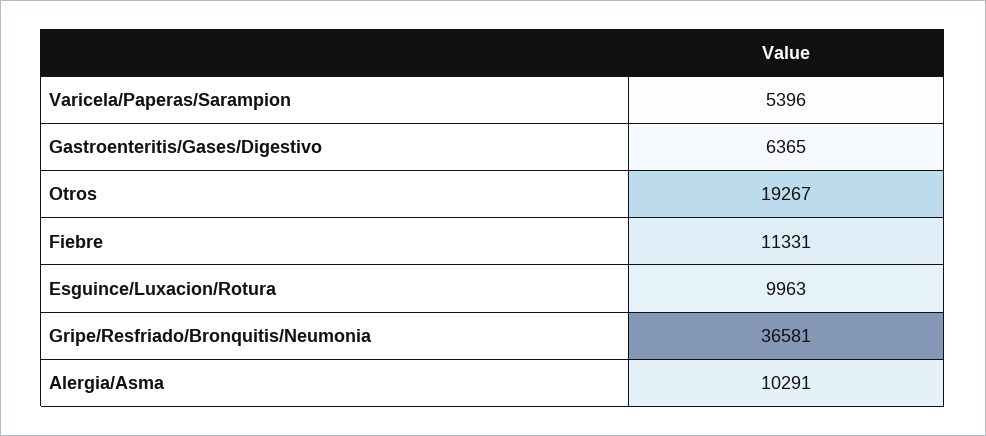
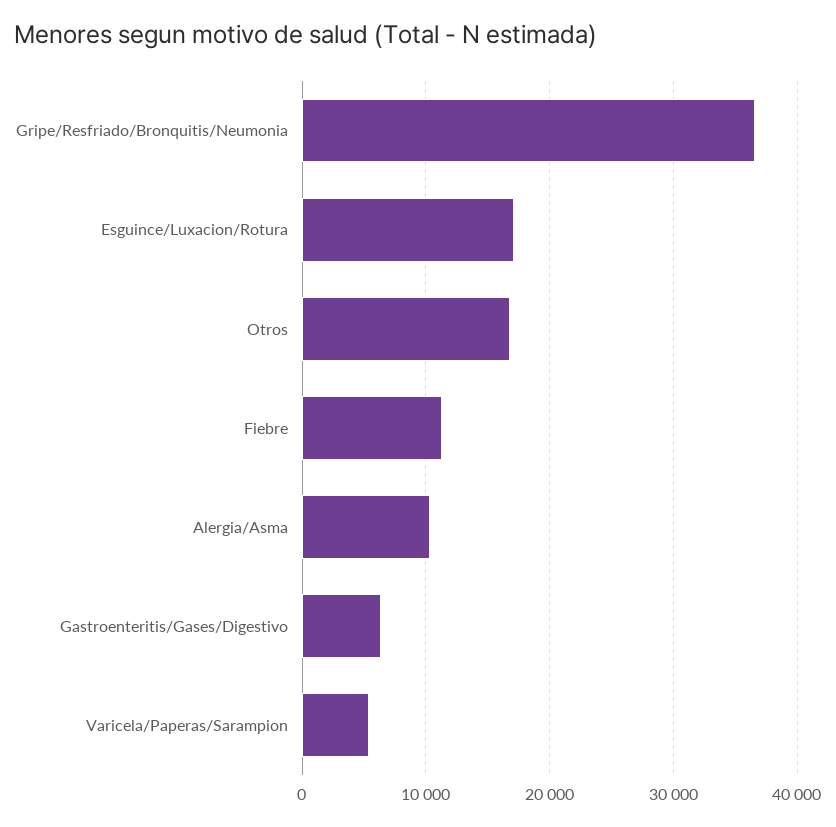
Otros: 19267 -> 17000
Esguince/Luxacion/Rotura: 9963 -> 17000

